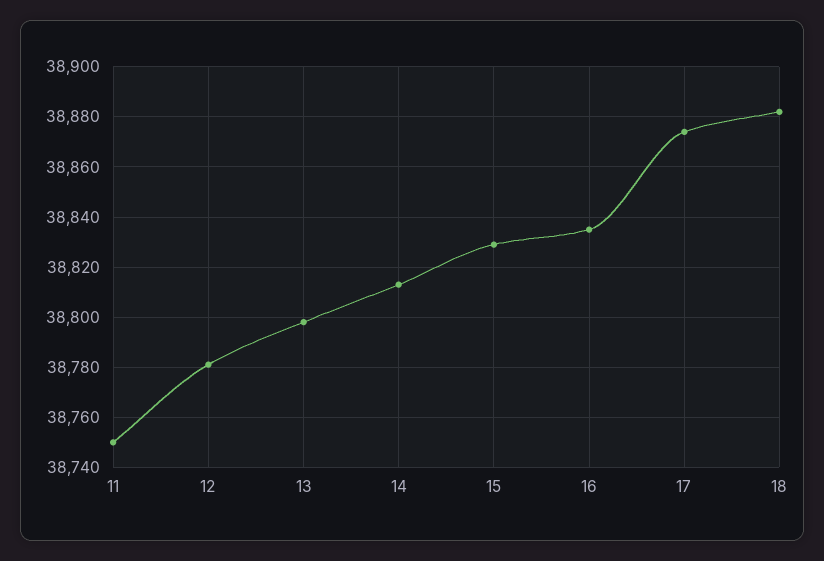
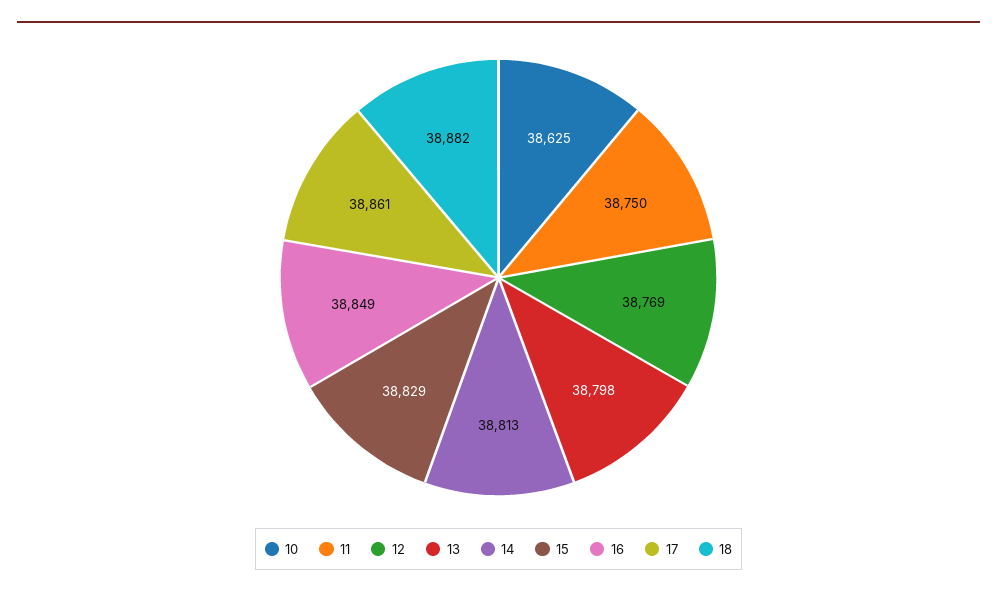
12: 38780 -> 38769
16: 38835 -> 38849
17: 38875 -> 38861
10: none -> 38625

